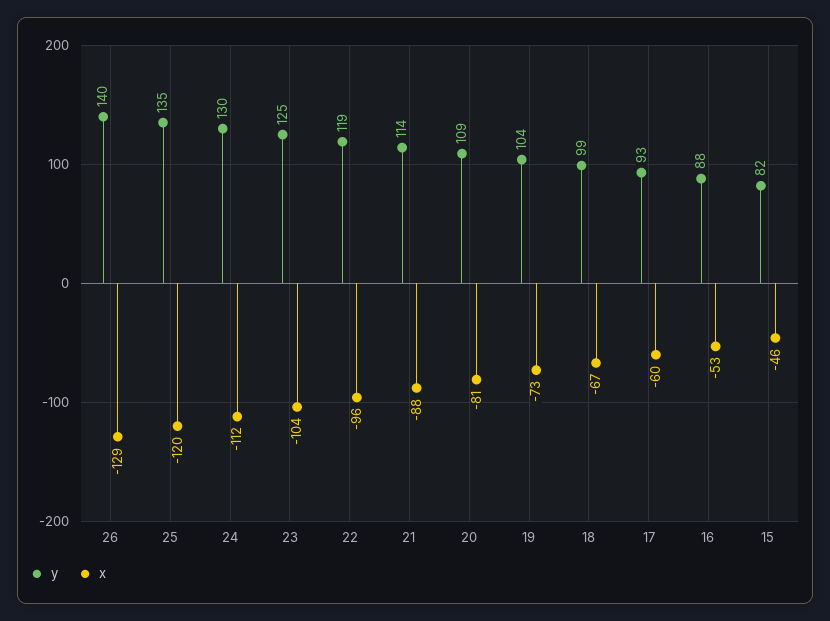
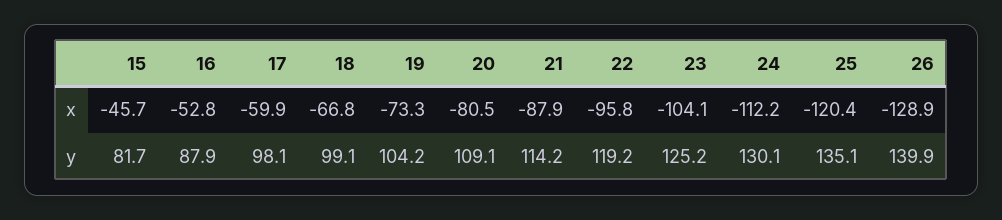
y, 17: 93 -> 98.1

